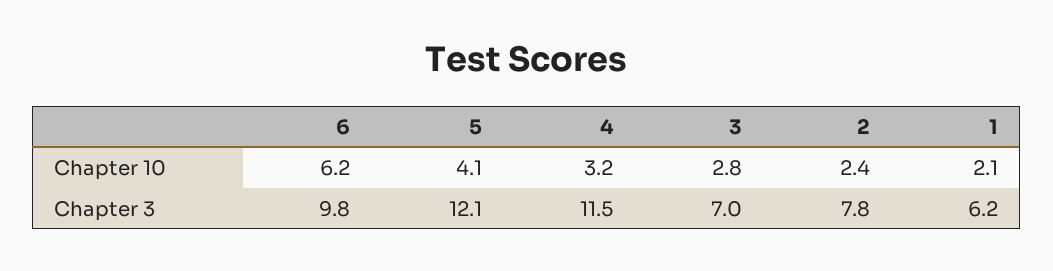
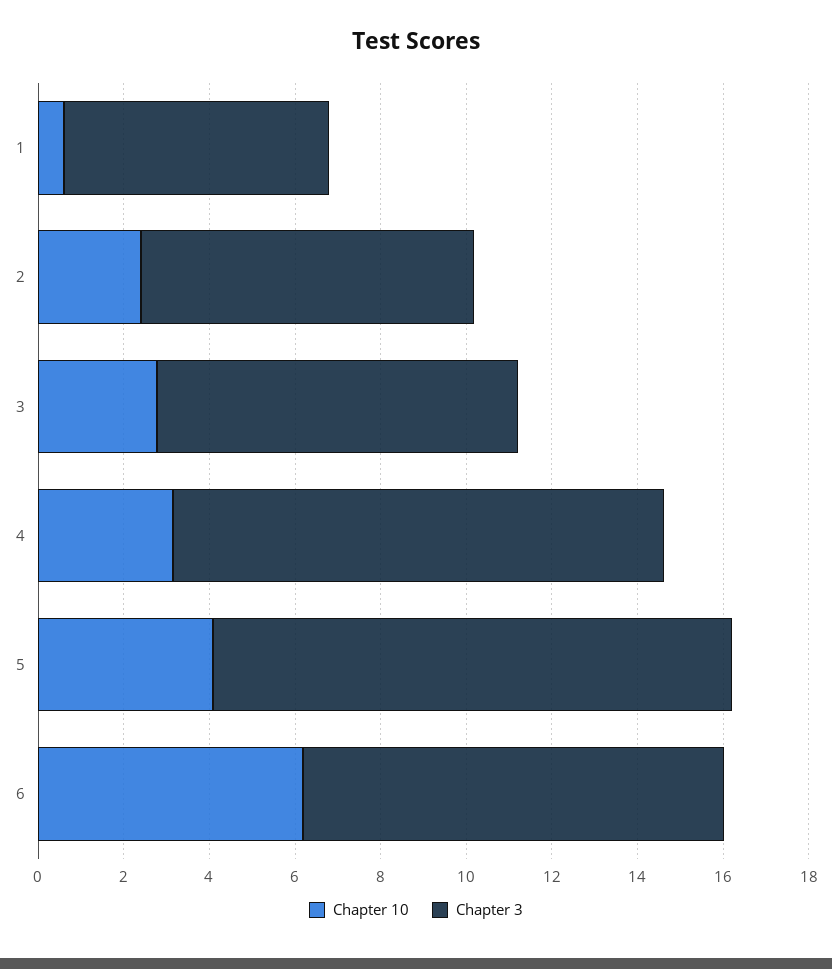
Chapter 10, 1: 2.1 -> 0.5
Chapter 3, 3: 7 -> 8.5

